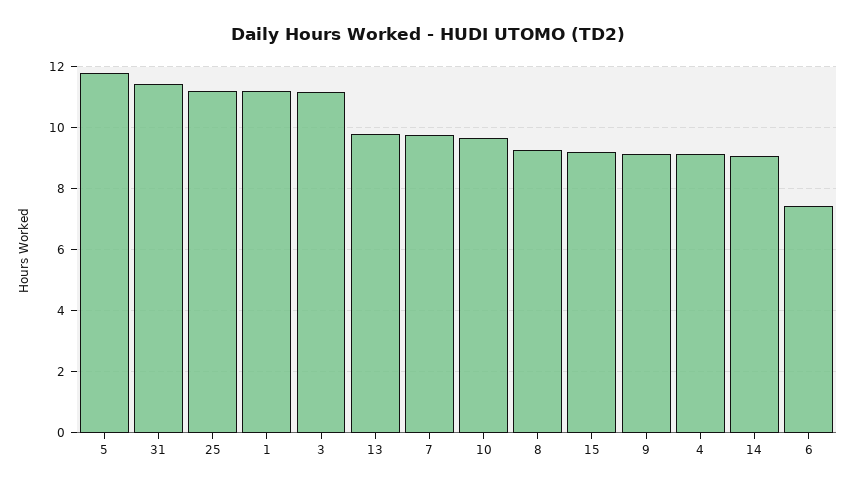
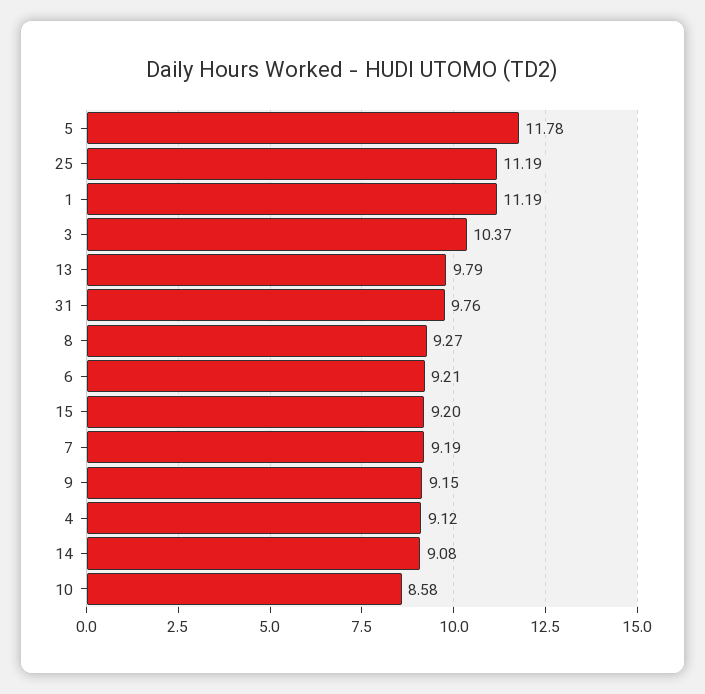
31: 11.4 -> 9.76
3: 11.2 -> 10.37
7: 9.8 -> 9.19
10: 9.6 -> 8.58
6: 7.4 -> 9.21

